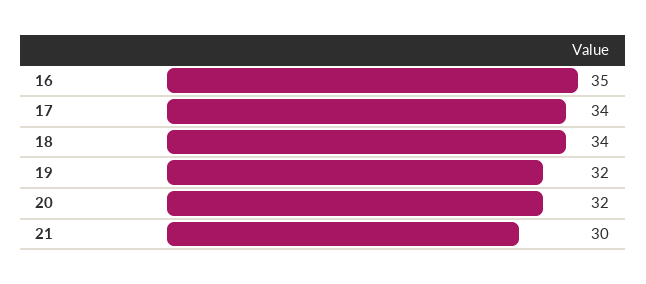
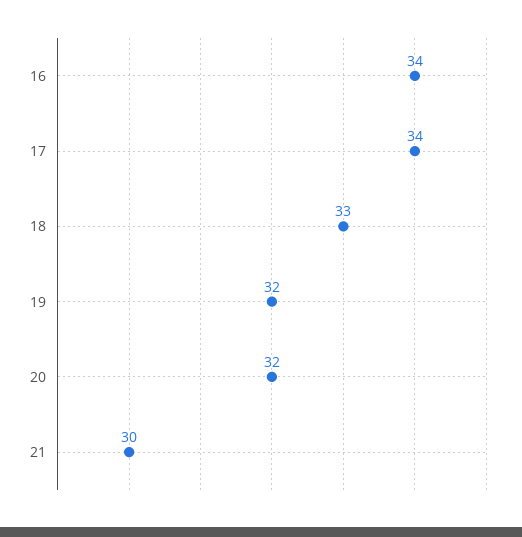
16: 35 -> 34
18: 34 -> 33

